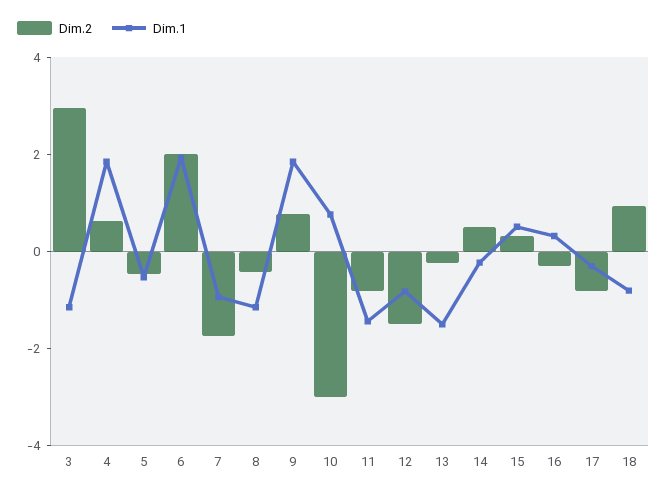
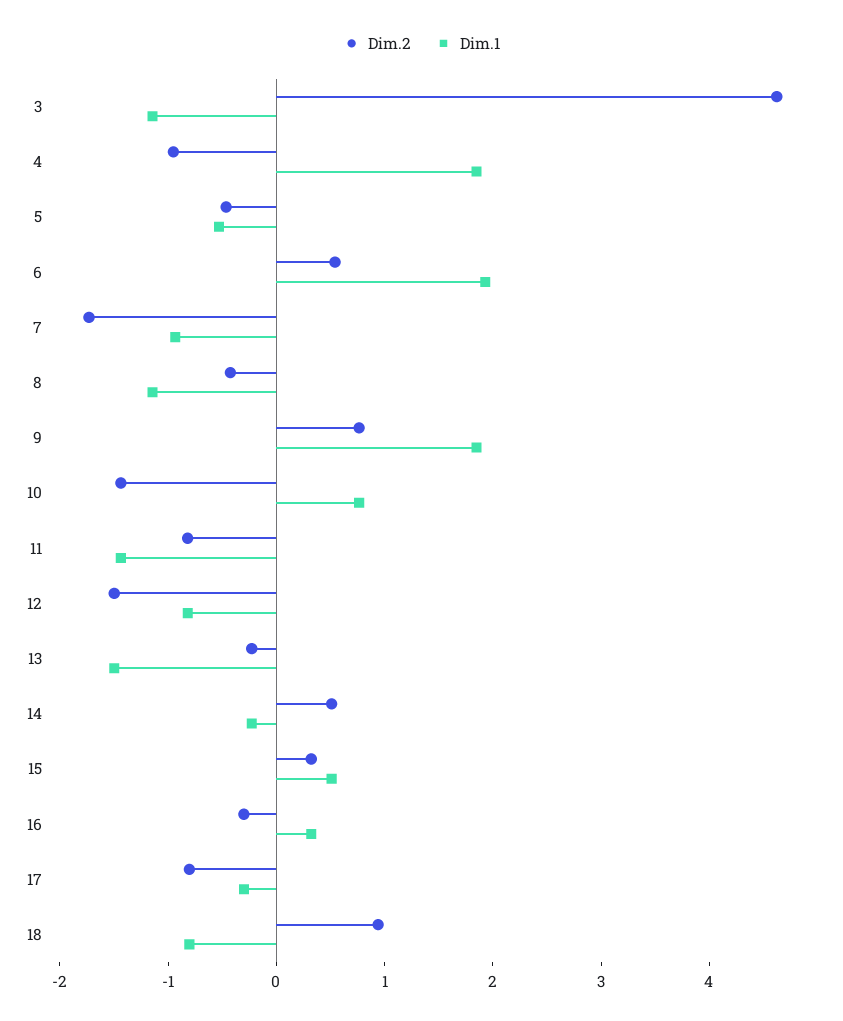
Dim.2, 3: 3 -> 4.6
Dim.2, 4: 0.5 -> -1
Dim.2, 6: 2 -> 0.6
Dim.2, 10: -3 -> -1.4

